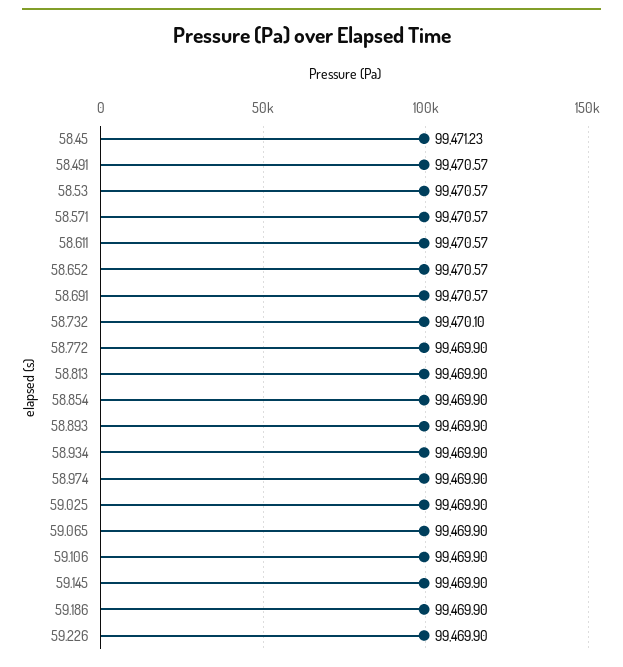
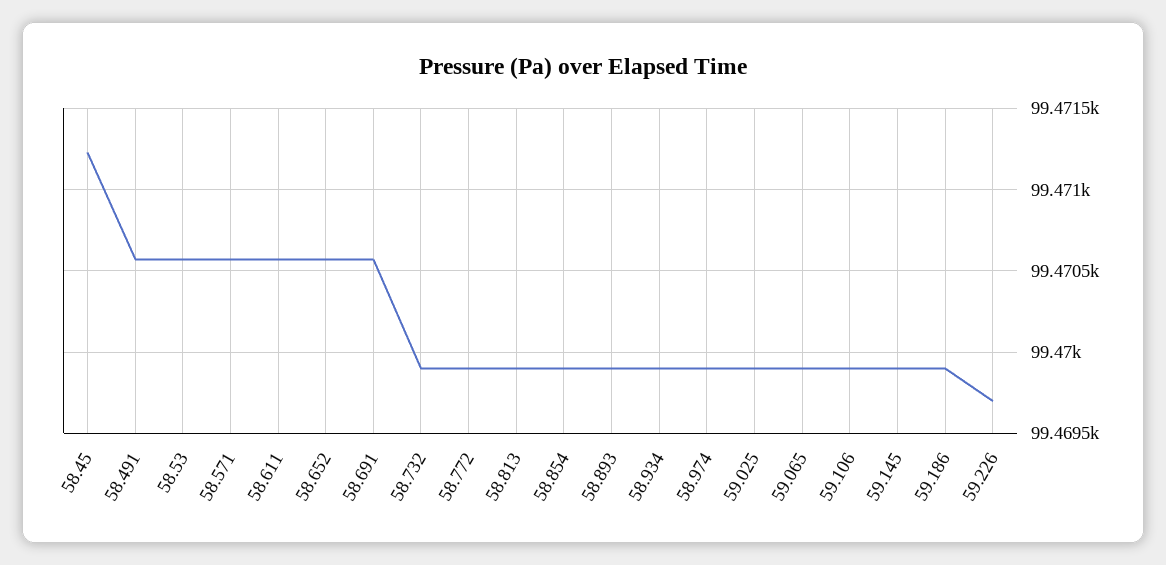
58.732: 99470.1 -> 99469.9
59.226: 99469.9 -> 99469.7

